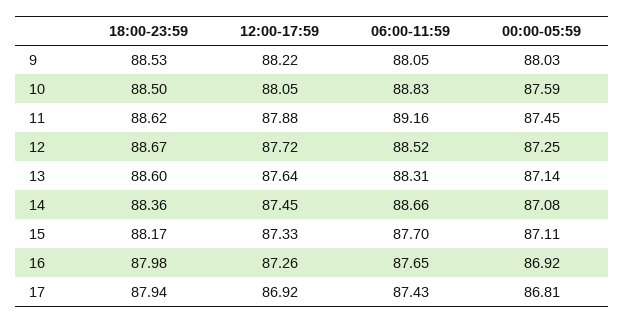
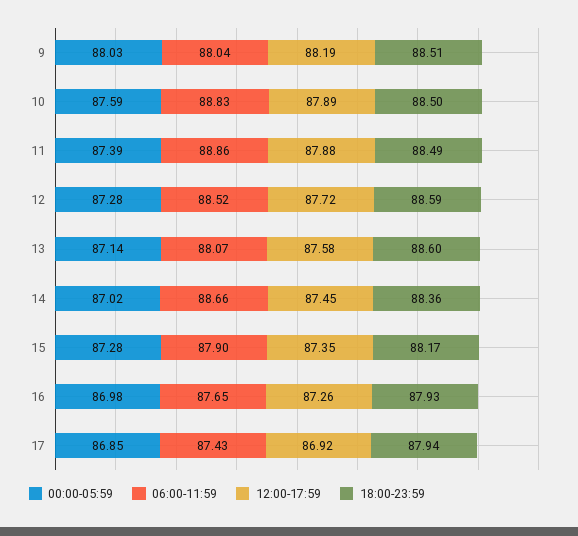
18:00-23:59, 9: 88.53 -> 88.51
12:00-17:59, 9: 88.22 -> 88.19
06:00-11:59, 9: 88.05 -> 88.04
12:00-17:59, 10: 88.05 -> 87.89
18:00-23:59, 11: 88.62 -> 88.49
06:00-11:59, 11: 89.16 -> 88.86
00:00-05:59, 11: 87.45 -> 87.39
18:00-23:59, 12: 88.67 -> 88.59
00:00-05:59, 12: 87.25 -> 87.28
12:00-17:59, 13: 87.64 -> 87.58
06:00-11:59, 13: 88.31 -> 88.07
00:00-05:59, 14: 87.08 -> 87.02
12:00-17:59, 15: 87.33 -> 87.35
06:00-11:59, 15: 87.7 -> 87.9
00:00-05:59, 15: 87.11 -> 87.28
18:00-23:59, 16: 87.98 -> 87.93
00:00-05:59, 16: 86.92 -> 86.98
00:00-05:59, 17: 86.81 -> 86.85

